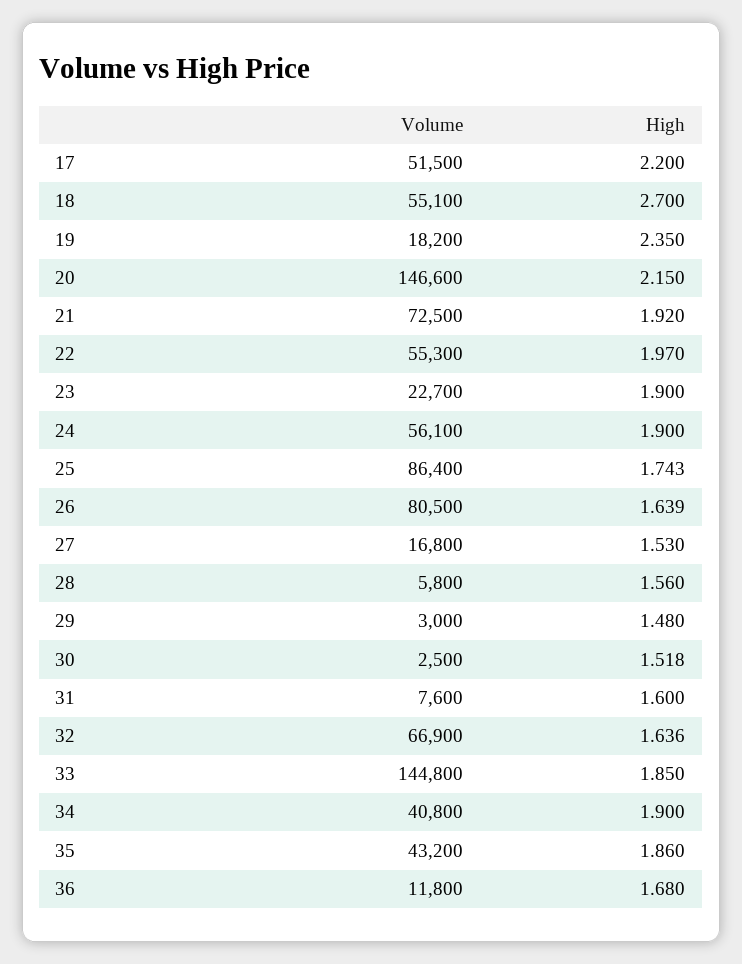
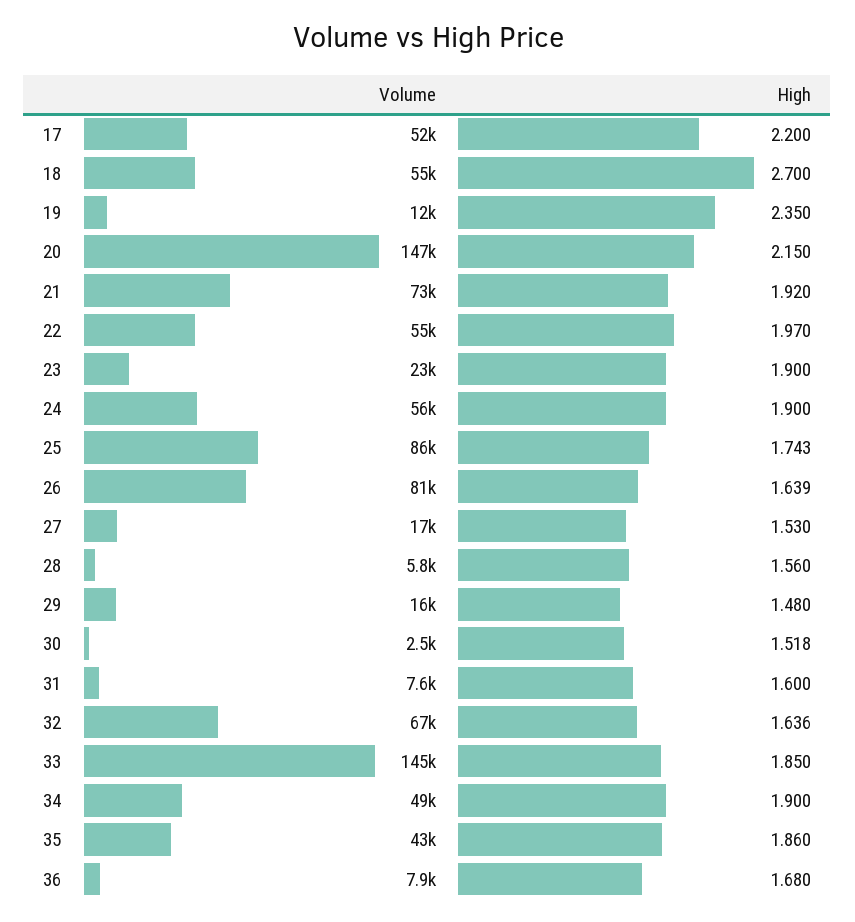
Volume, 19: 18200 -> 12000
Volume, 29: 3000 -> 16000
Volume, 34: 40800 -> 49000
Volume, 36: 11800 -> 7900

